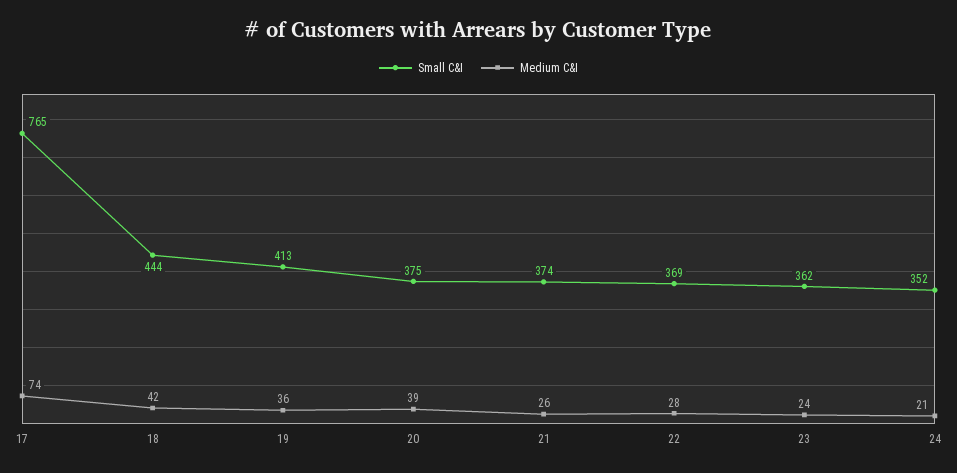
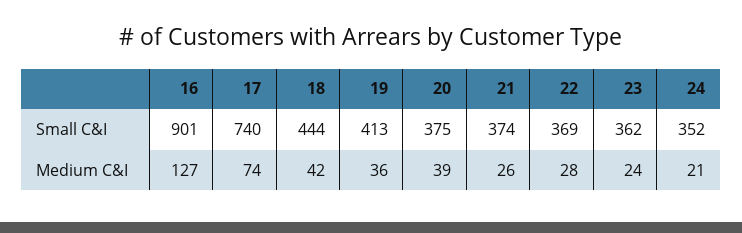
Small C&I, 17: 765 -> 740
Small C&I, 16: none -> 901
Medium C&I, 16: none -> 127

